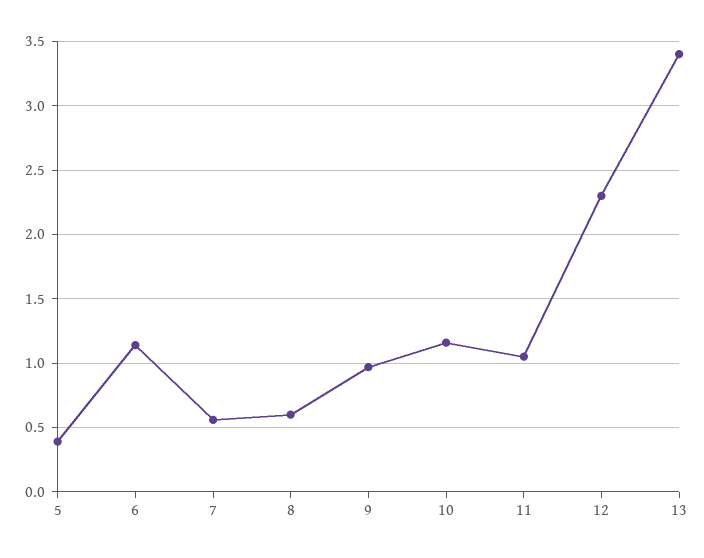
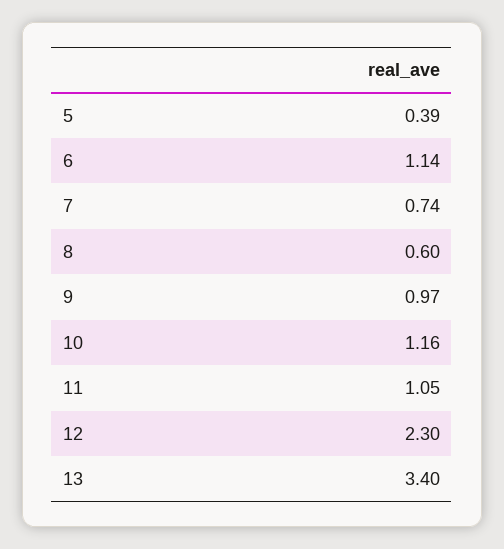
7: 0.55 -> 0.74

